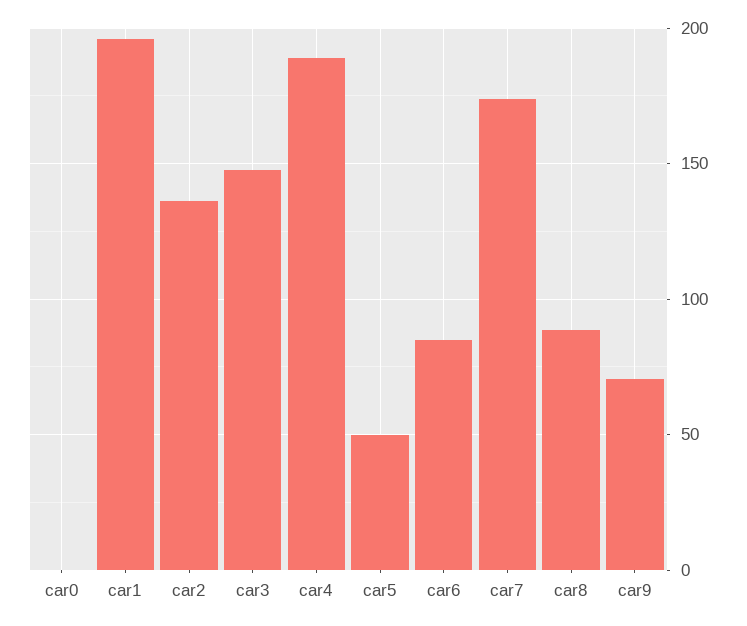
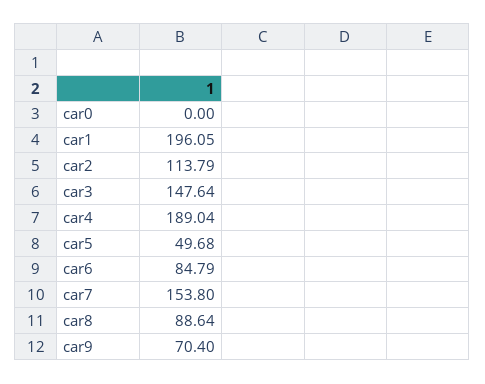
car2: 135 -> 113.79
car7: 175 -> 153.8

